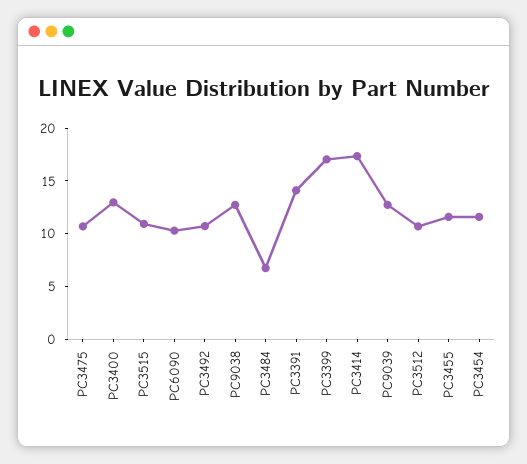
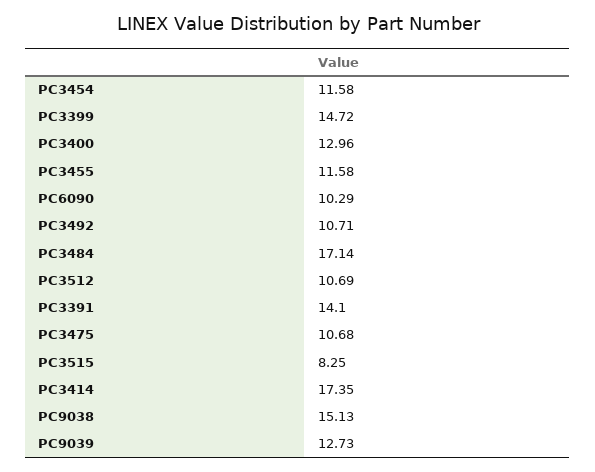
PC3515: 11 -> 8.25
PC9038: 13 -> 15.13
PC3484: 7 -> 17.14
PC3399: 17 -> 14.72

